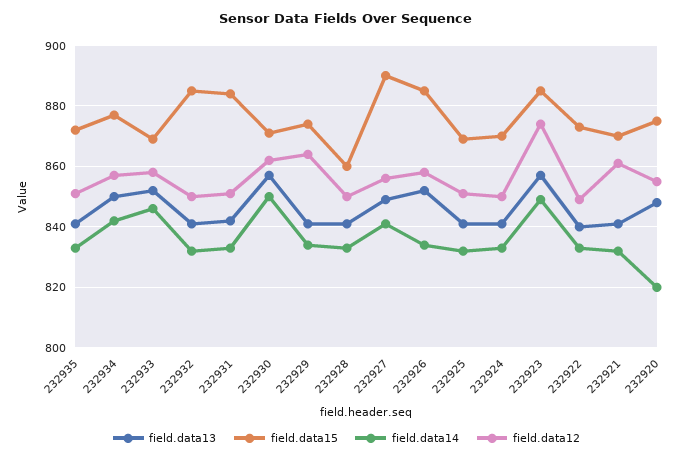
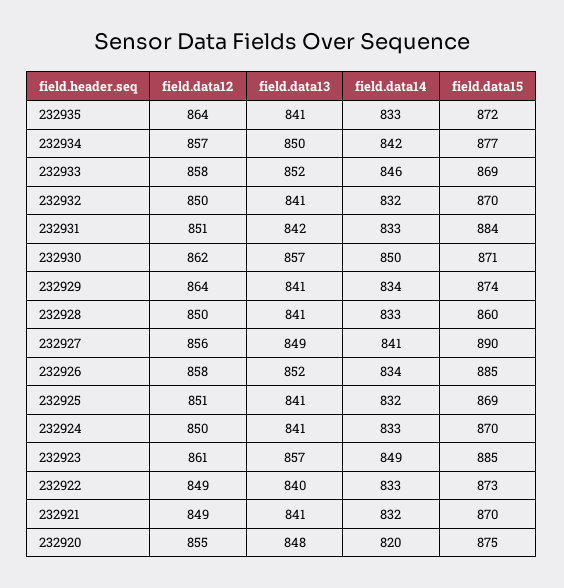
field.data12, 232935: 850 -> 864
field.data15, 232932: 885 -> 870
field.data12, 232923: 875 -> 861
field.data12, 232921: 860 -> 849

